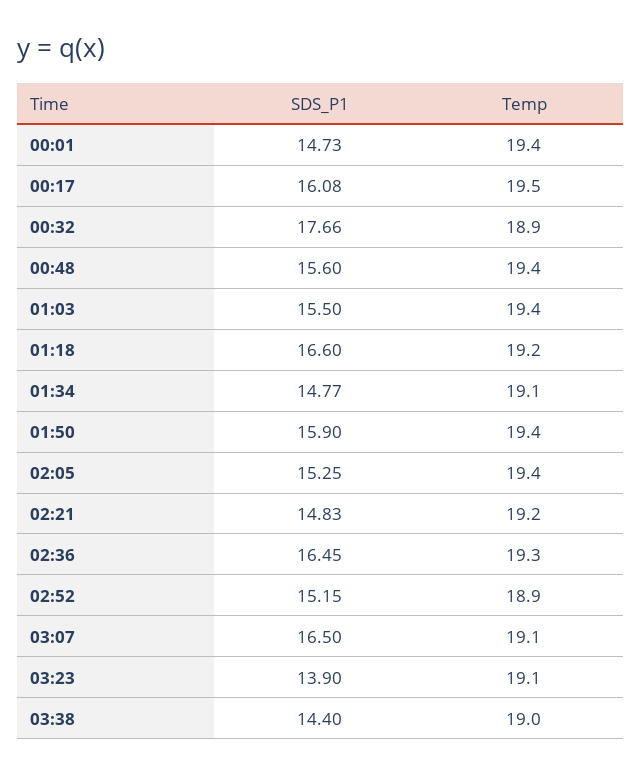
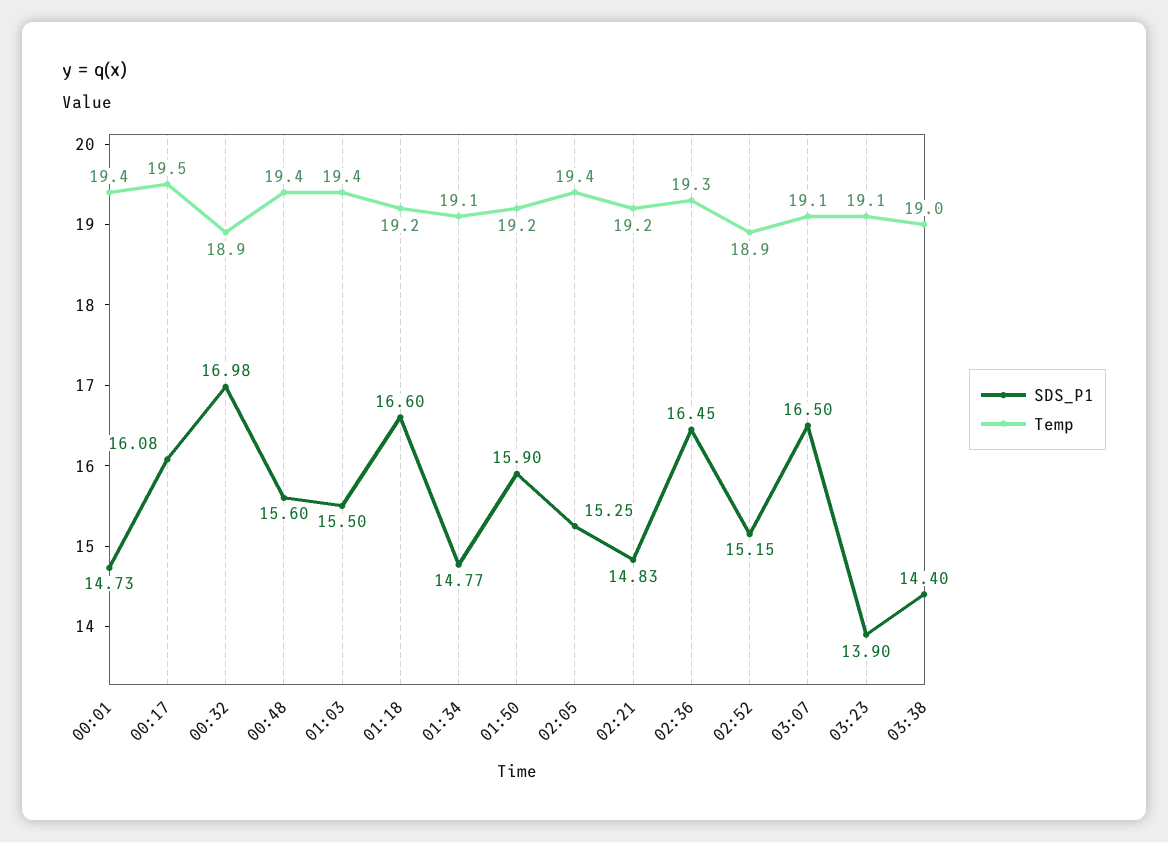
SDS_P1, 00:32: 17.66 -> 16.98
Temp, 01:50: 19.4 -> 19.2

